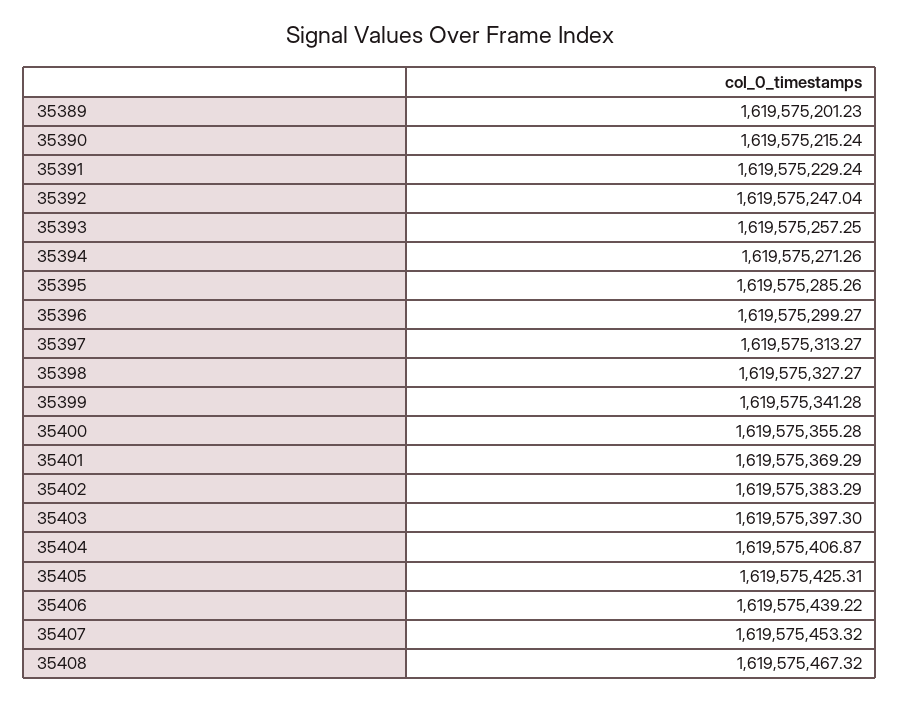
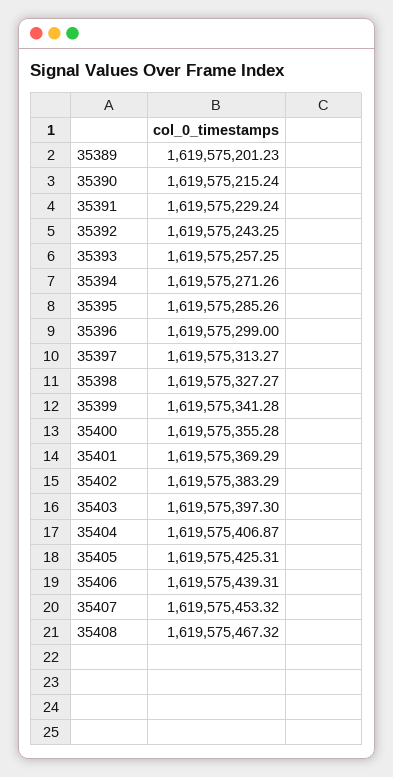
35392: 1619575247.04 -> 1619575243.25
35396: 1619575299.27 -> 1619575299
35406: 1619575439.22 -> 1619575439.31

